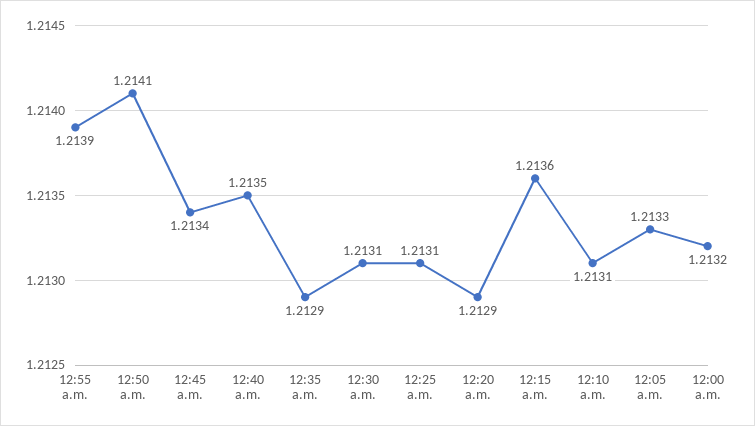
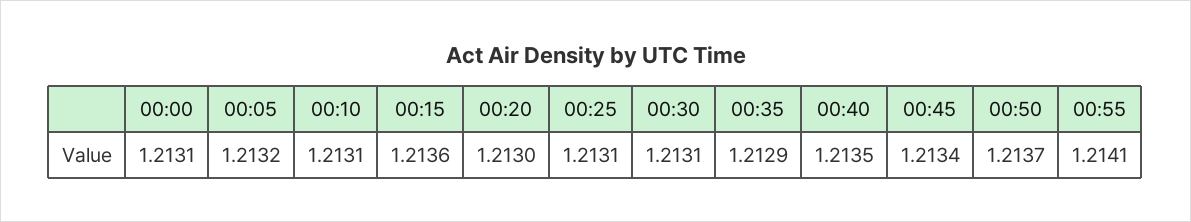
12:55 a.m.: 1.2139 -> 1.2141
12:50 a.m.: 1.2141 -> 1.2137
12:20 a.m.: 1.2129 -> 1.213
12:05 a.m.: 1.2133 -> 1.2132
12:00 a.m.: 1.2132 -> 1.2131

